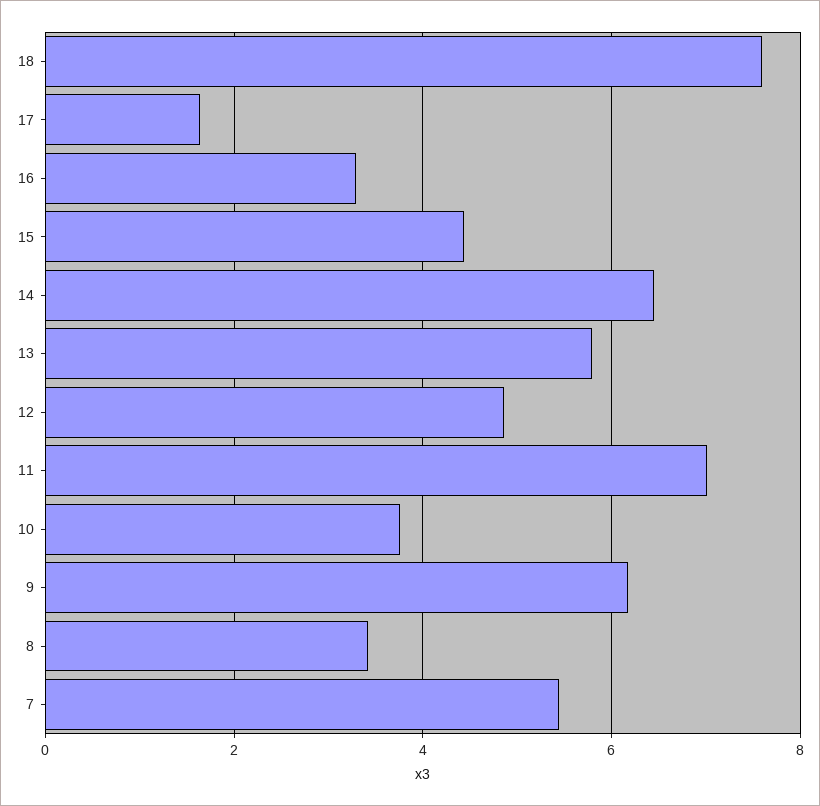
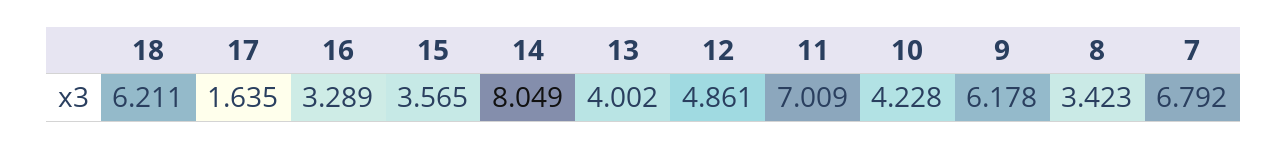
18: 7.6 -> 6.211
15: 4.4 -> 3.565
14: 6.4 -> 8.049
13: 5.8 -> 4.002
10: 3.8 -> 4.228
7: 5.4 -> 6.792

